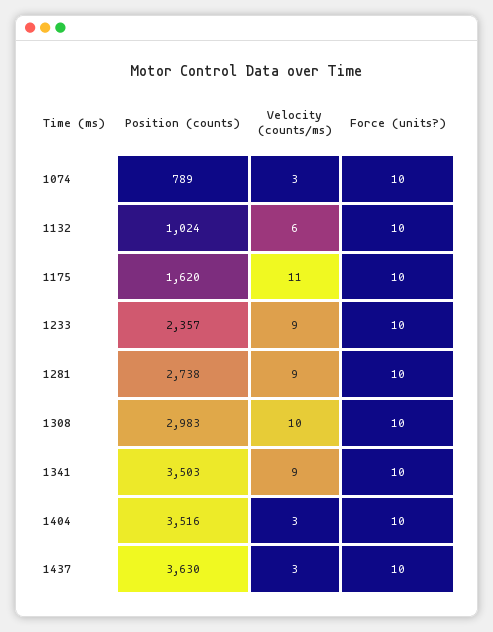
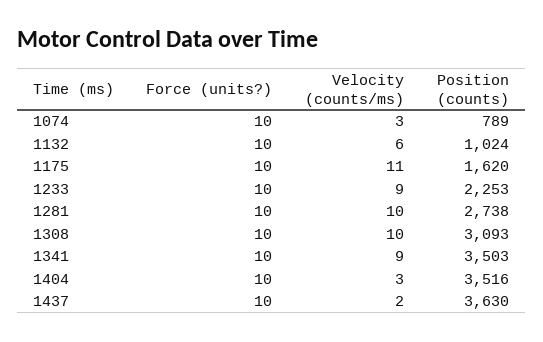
Position (counts), 1233: 2357 -> 2253
Velocity (counts/ms), 1281: 9 -> 10
Position (counts), 1308: 2983 -> 3093
Velocity (counts/ms), 1437: 3 -> 2

